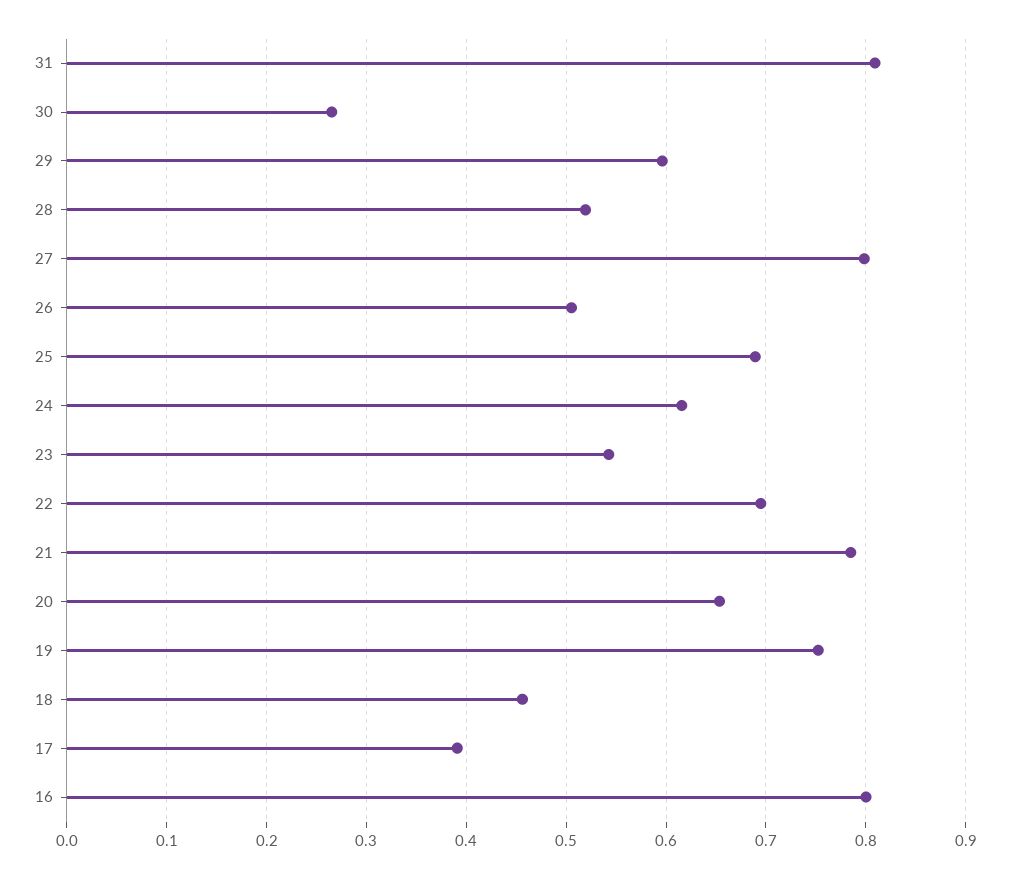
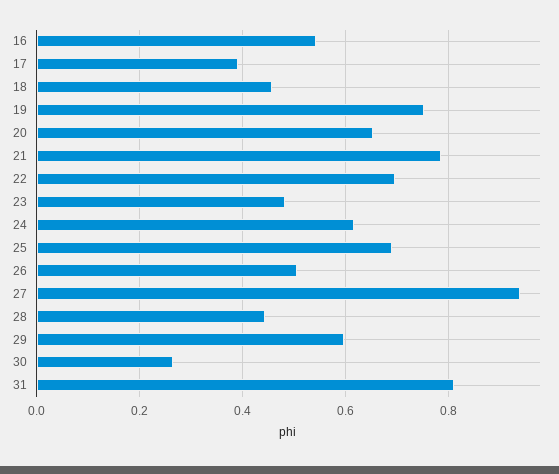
28: 0.52 -> 0.44
27: 0.8 -> 0.94
23: 0.54 -> 0.48
16: 0.8 -> 0.54

